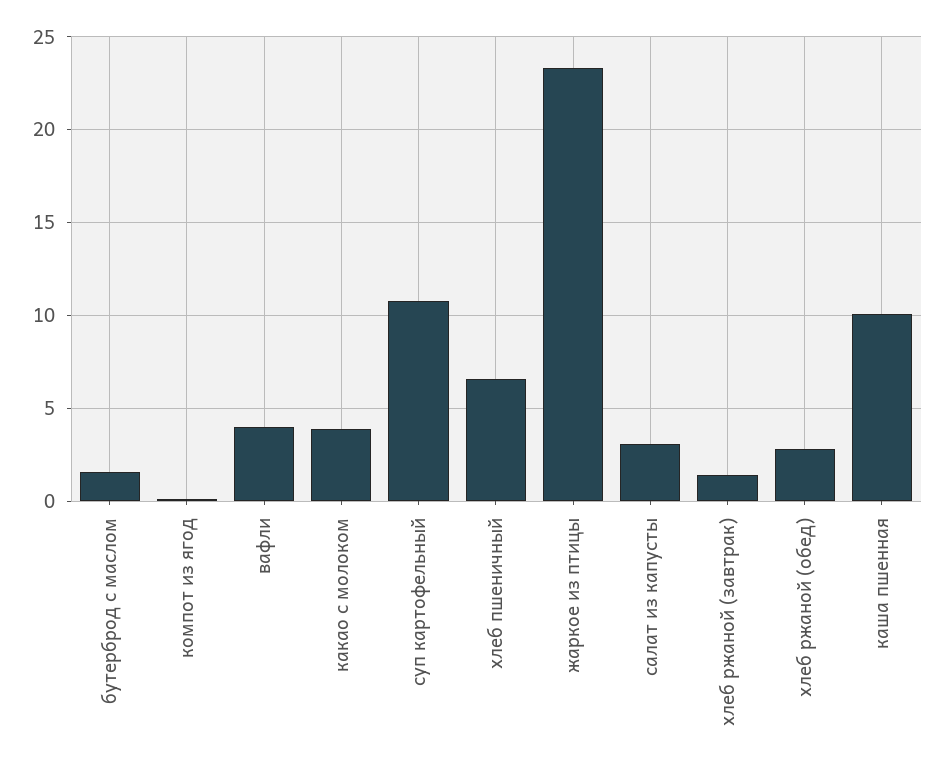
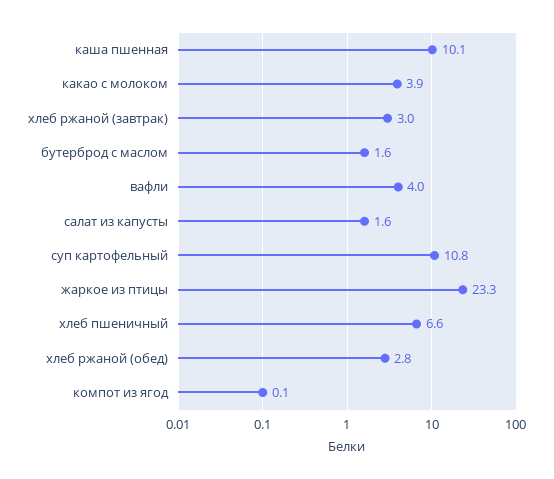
салат из капусты: 3 -> 1.6
хлеб ржаной (завтрак): 1.5 -> 3

